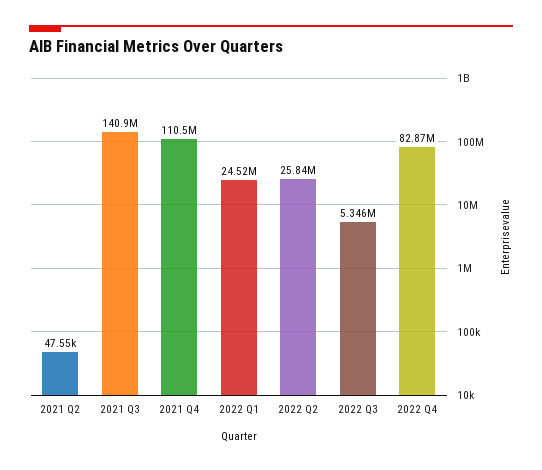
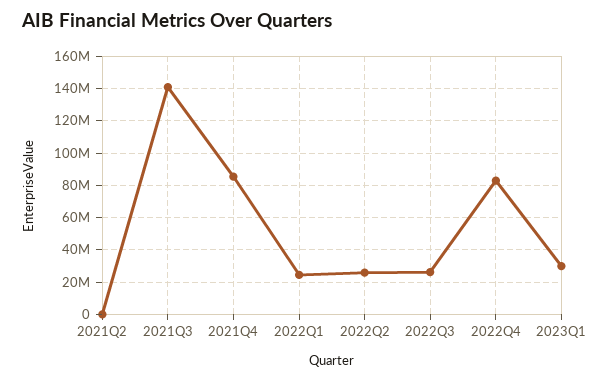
2021 Q4: 110500000 -> 85000000
2022 Q3: 5346000 -> 25000000
2023Q1: none -> 30000000

